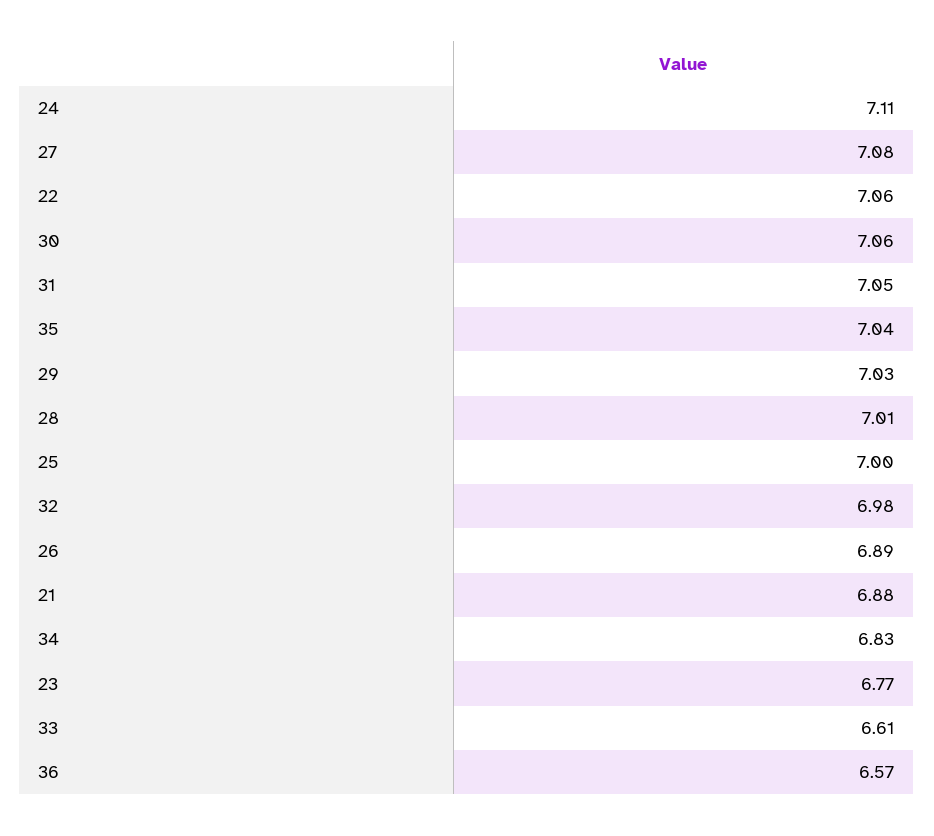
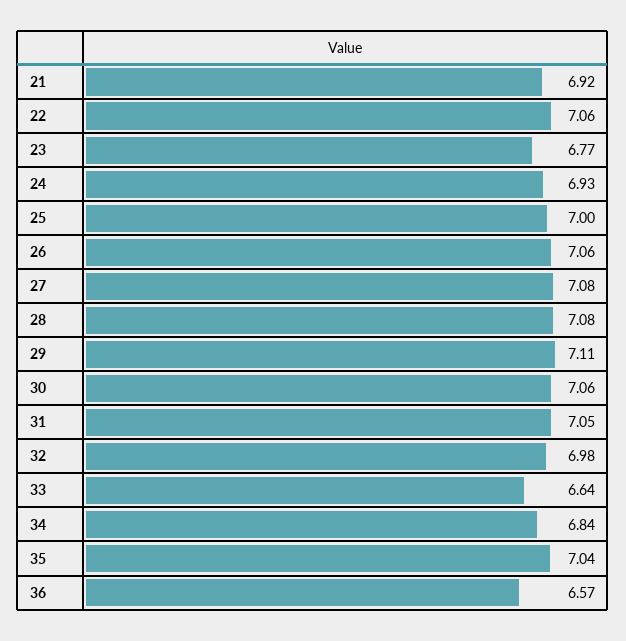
24: 7.11 -> 6.93
29: 7.03 -> 7.11
28: 7.01 -> 7.08
26: 6.89 -> 7.06
21: 6.88 -> 6.92
34: 6.83 -> 6.84
33: 6.61 -> 6.64

